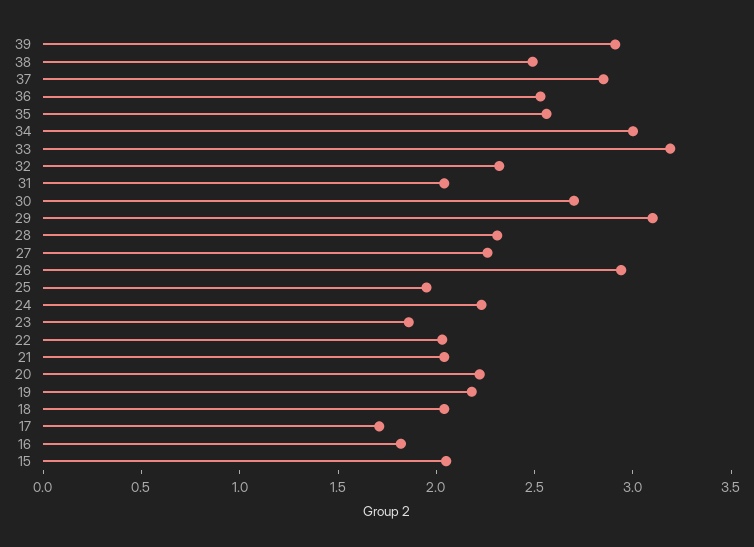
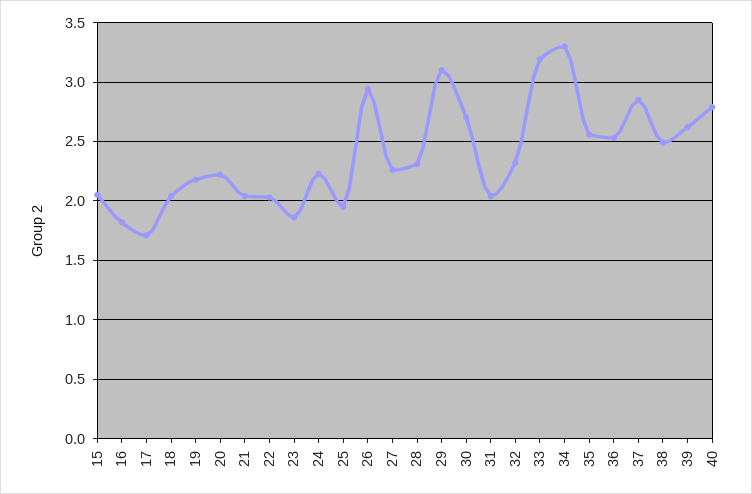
39: 2.9 -> 2.6
34: 3 -> 3.3
40: none -> 2.8

